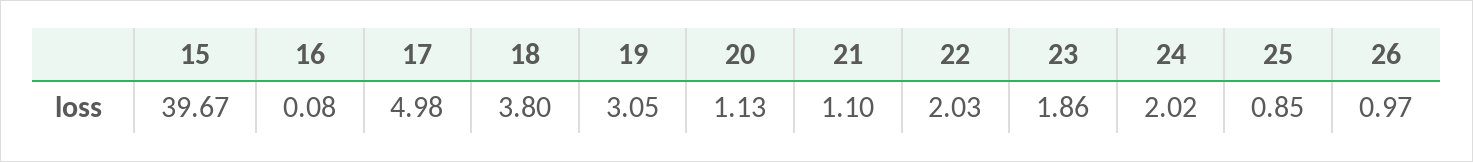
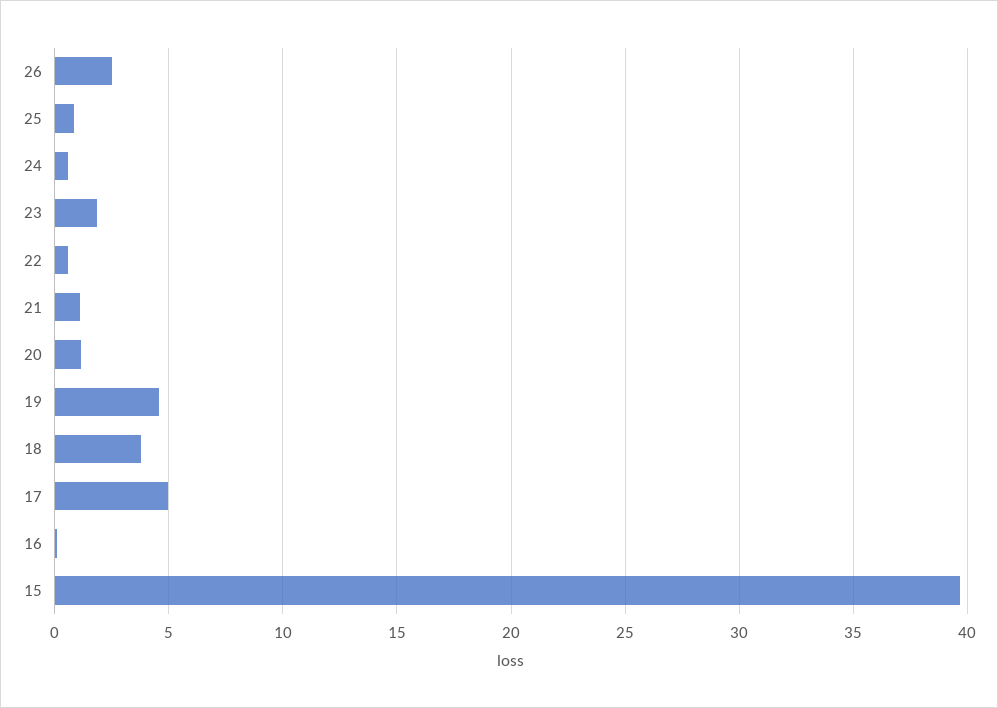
19: 3.05 -> 4.5
22: 2.03 -> 0.5
24: 2.02 -> 0.5
26: 0.97 -> 2.5

